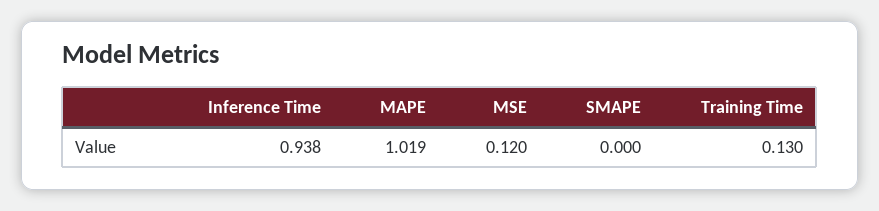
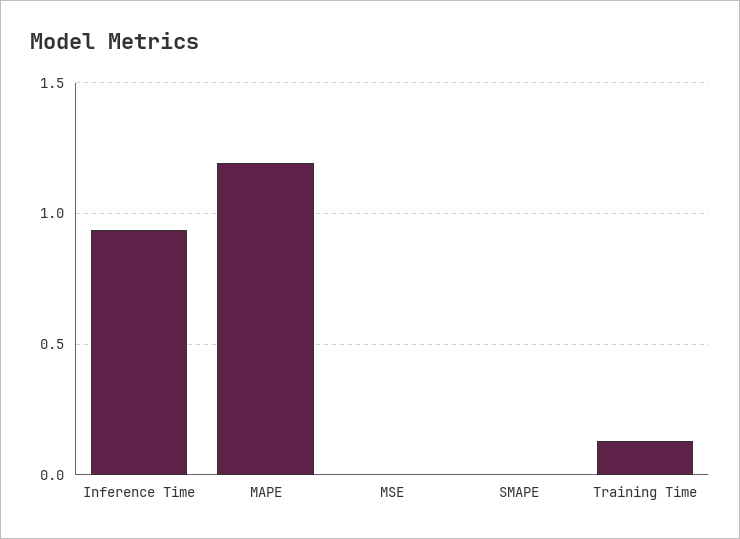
MAPE: 1.019 -> 1.2
MSE: 0.12 -> 0

